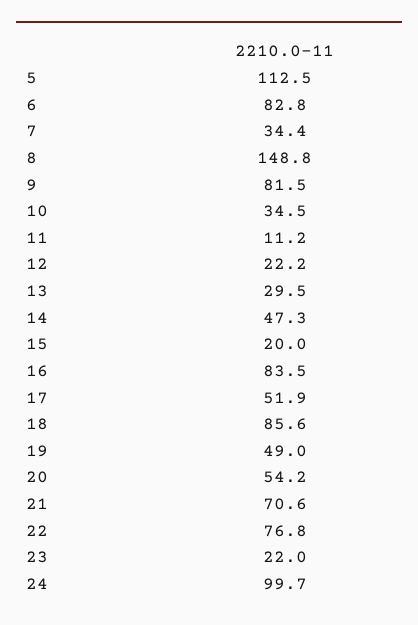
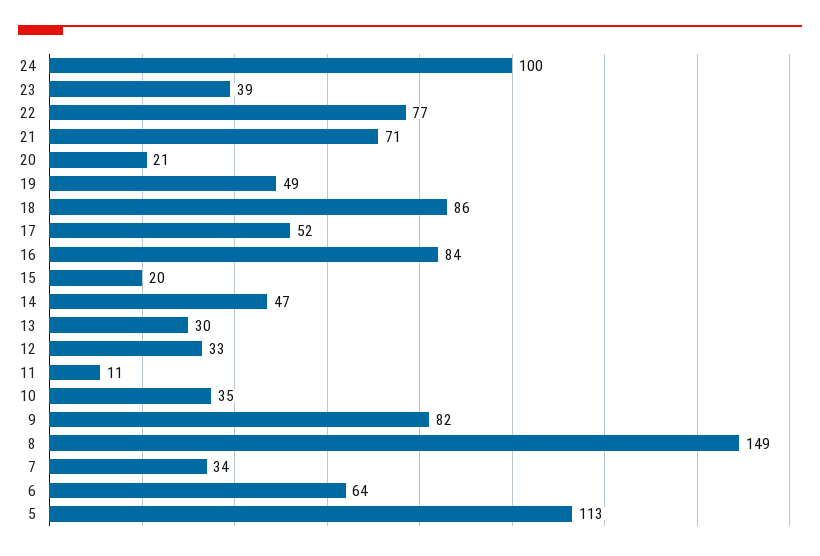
6: 82.8 -> 64
12: 22.2 -> 33
20: 54.2 -> 21
23: 22 -> 39

